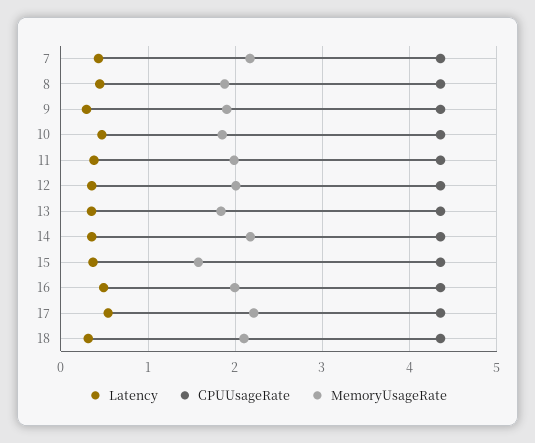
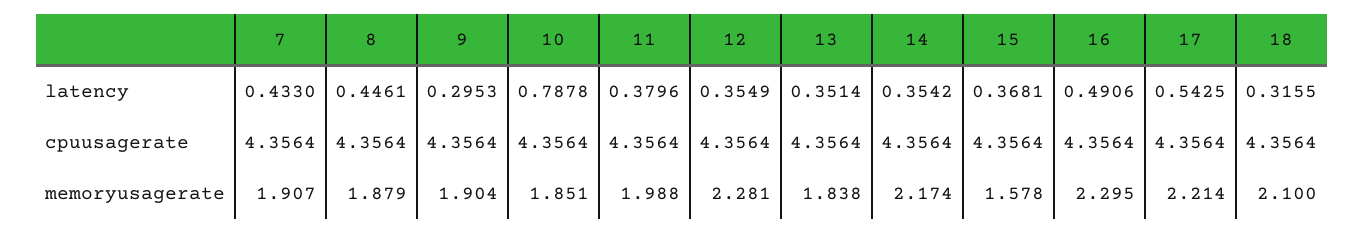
MemoryUsageRate, 7: 2.2 -> 1.907
Latency, 10: 0.5 -> 0.7878
MemoryUsageRate, 12: 2 -> 2.281
MemoryUsageRate, 16: 2 -> 2.295

